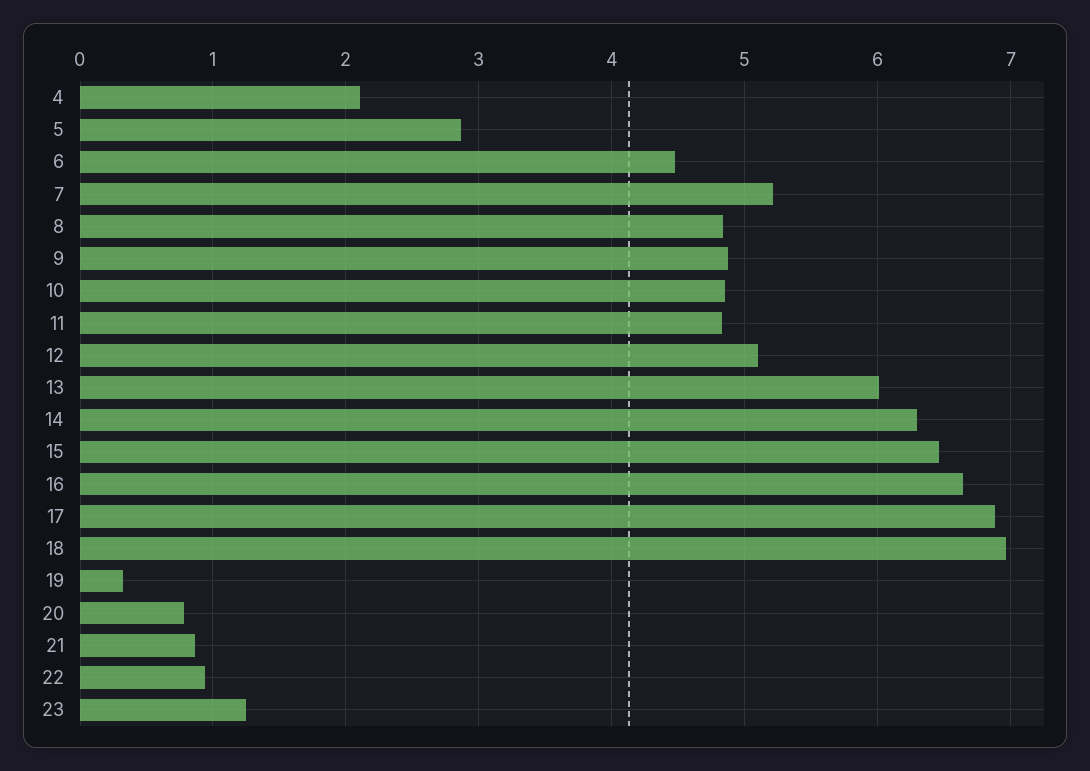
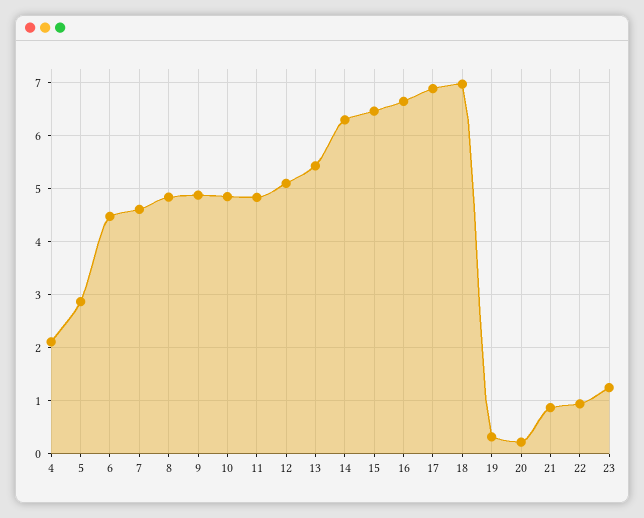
7: 5.2 -> 4.6
13: 6 -> 5.4
20: 0.8 -> 0.2

